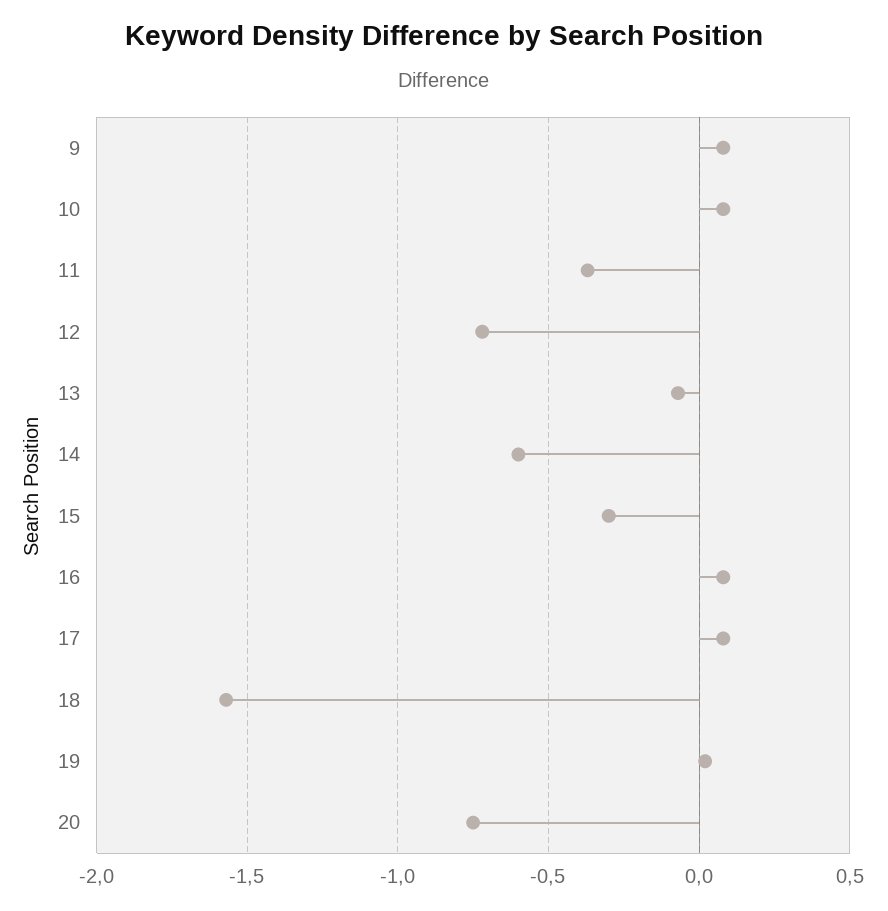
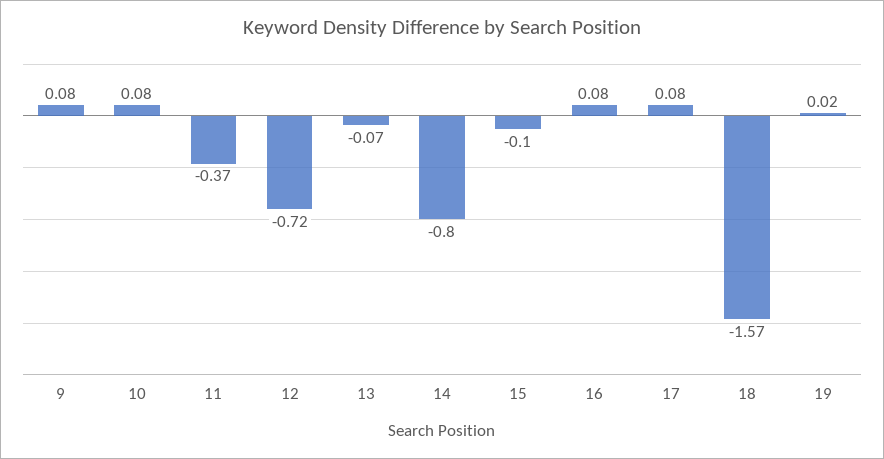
14: -0.6 -> -0.8
15: -0.3 -> -0.1
20: -0.75 -> none

